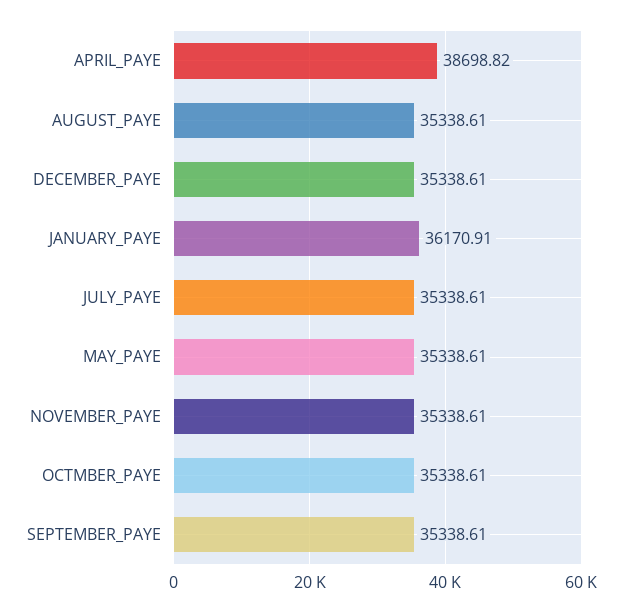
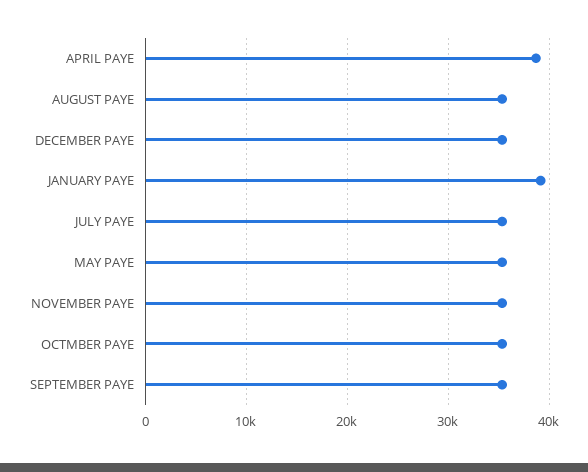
JANUARY_PAYE: 36170.91 -> 39000

